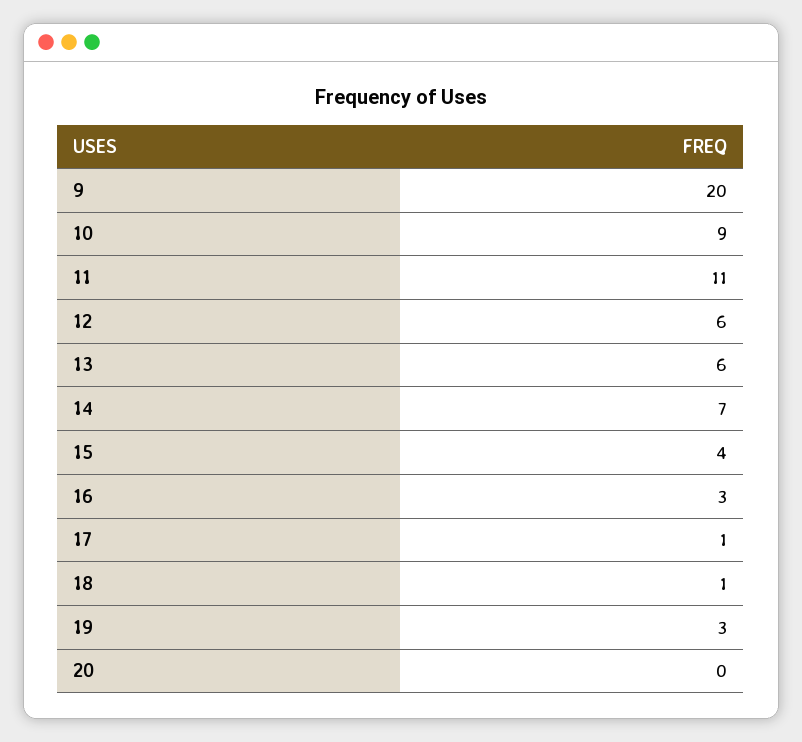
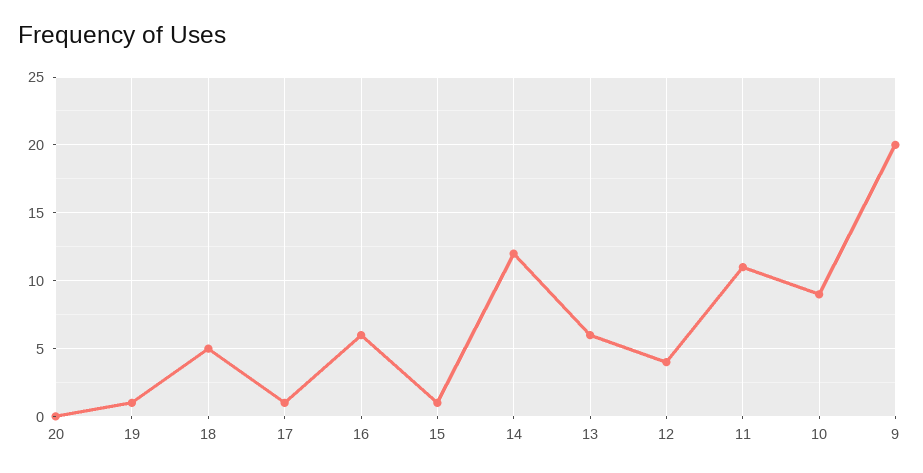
12: 6 -> 4
14: 7 -> 12
15: 4 -> 1
16: 3 -> 6
18: 1 -> 5
19: 3 -> 1

